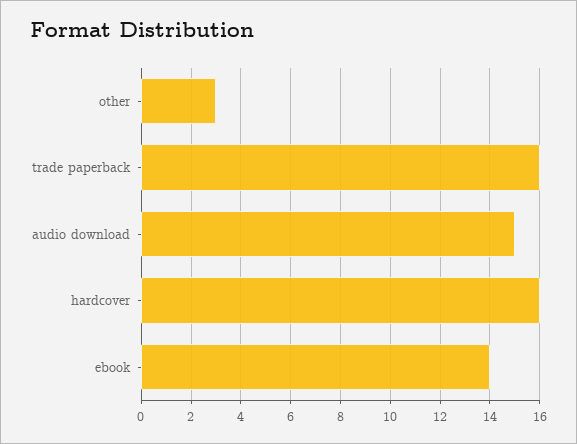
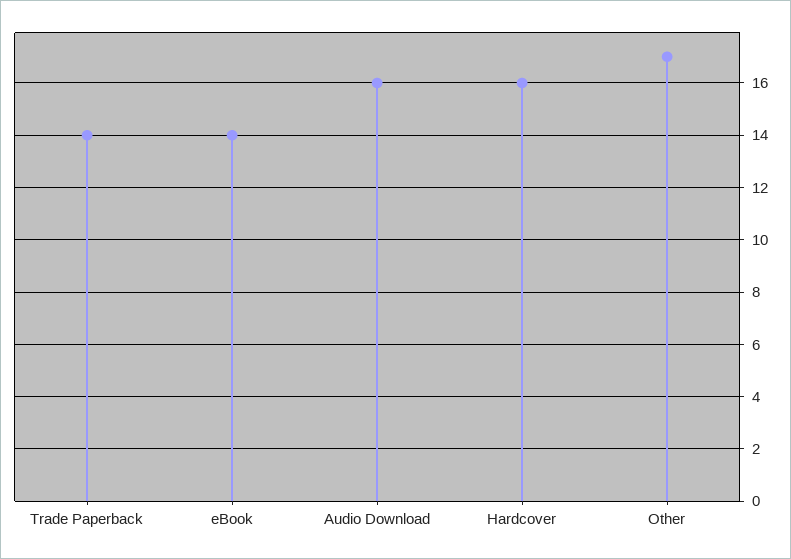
other: 3 -> 17
trade paperback: 16 -> 14
audio download: 15 -> 16

